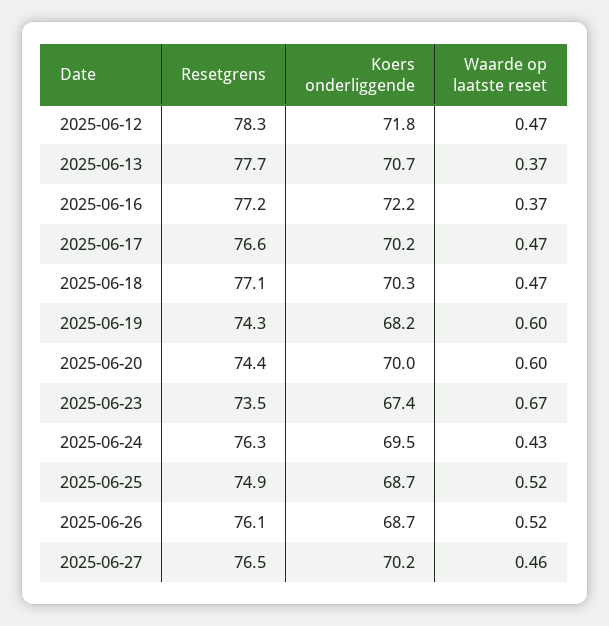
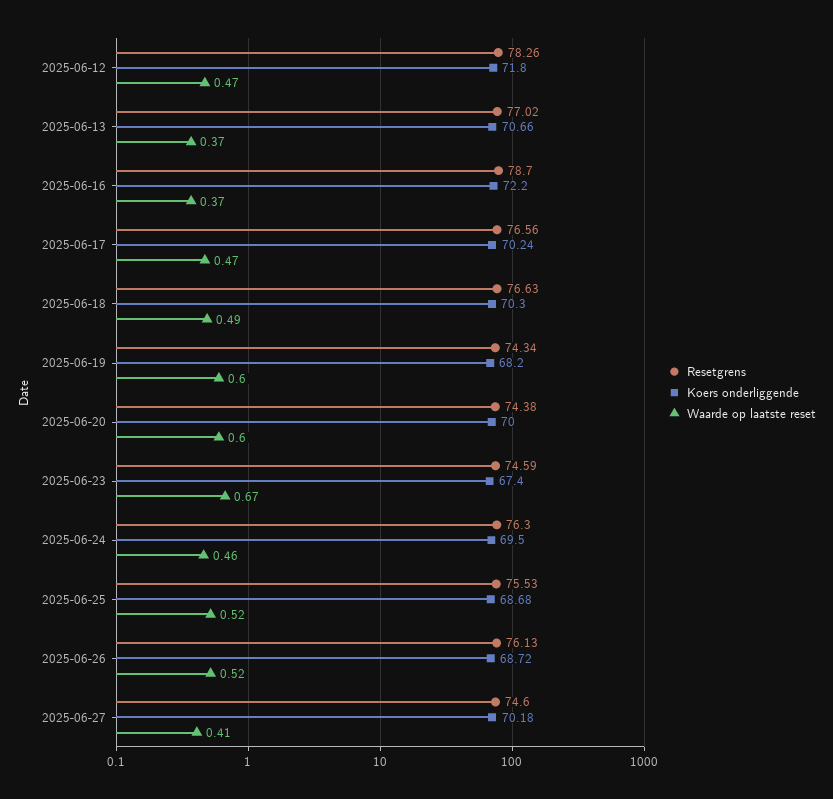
Resetgrens, 2025-06-13: 77.7 -> 77.02
Resetgrens, 2025-06-16: 77.2 -> 78.7
Resetgrens, 2025-06-18: 77.1 -> 76.63
Waarde op laatste reset, 2025-06-18: 0.47 -> 0.49
Resetgrens, 2025-06-23: 73.5 -> 74.59
Waarde op laatste reset, 2025-06-24: 0.43 -> 0.46
Resetgrens, 2025-06-25: 74.9 -> 75.53
Resetgrens, 2025-06-27: 76.5 -> 74.6
Waarde op laatste reset, 2025-06-27: 0.46 -> 0.41

